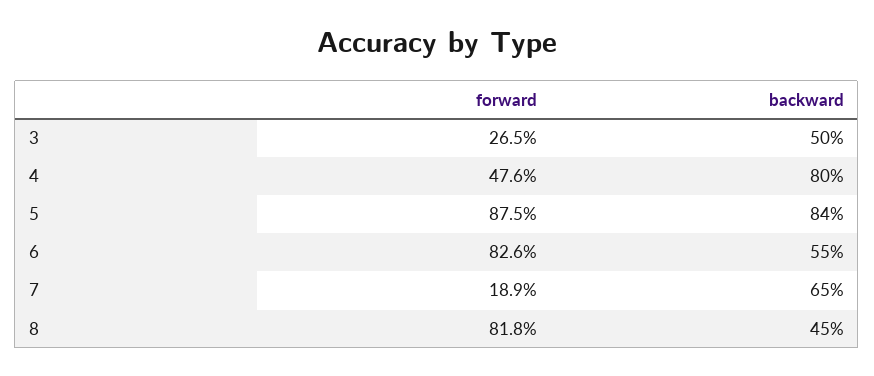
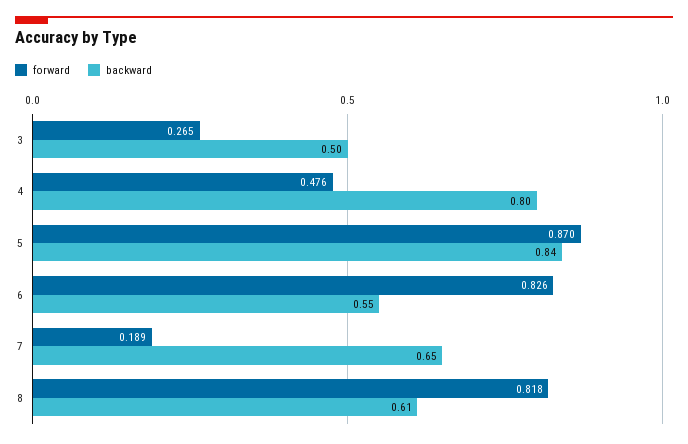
forward, 5: 0.875 -> 0.87
backward, 8: 0.45 -> 0.61

